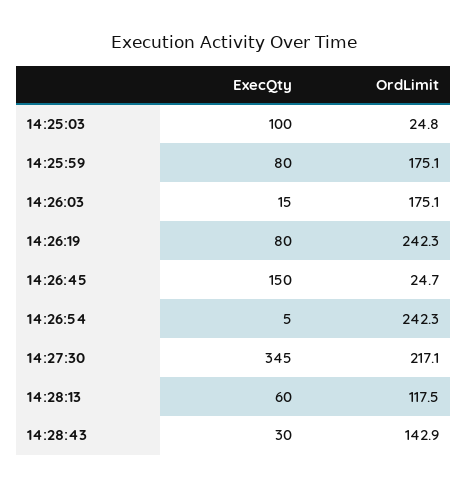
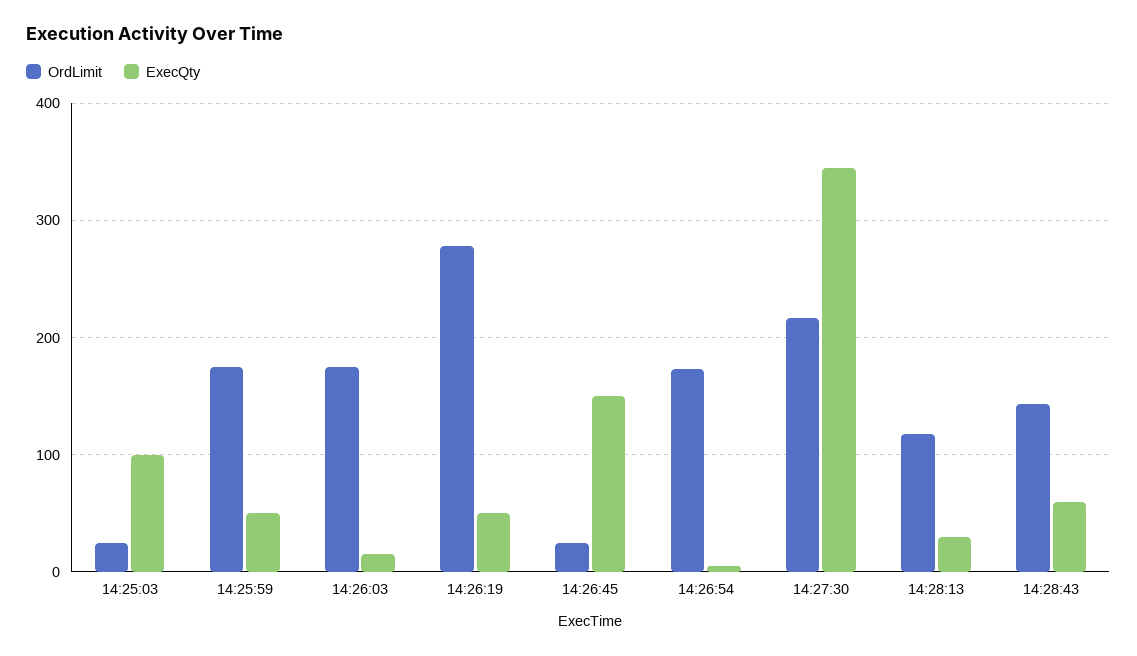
ExecQty, 14:25:59: 80 -> 50
ExecQty, 14:26:19: 80 -> 50
OrdLimit, 14:26:19: 242.3 -> 280
OrdLimit, 14:26:54: 242.3 -> 170
ExecQty, 14:28:13: 60 -> 30
ExecQty, 14:28:43: 30 -> 60

